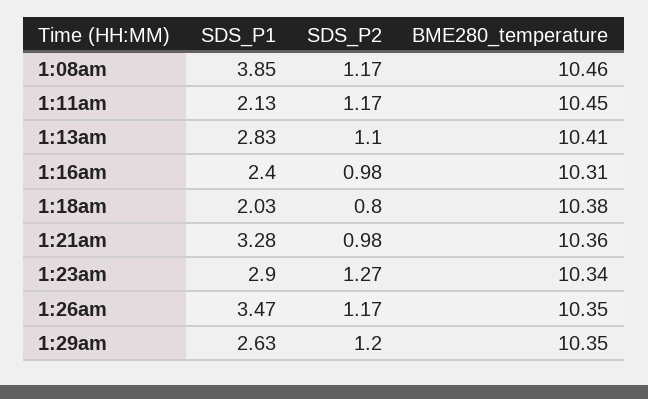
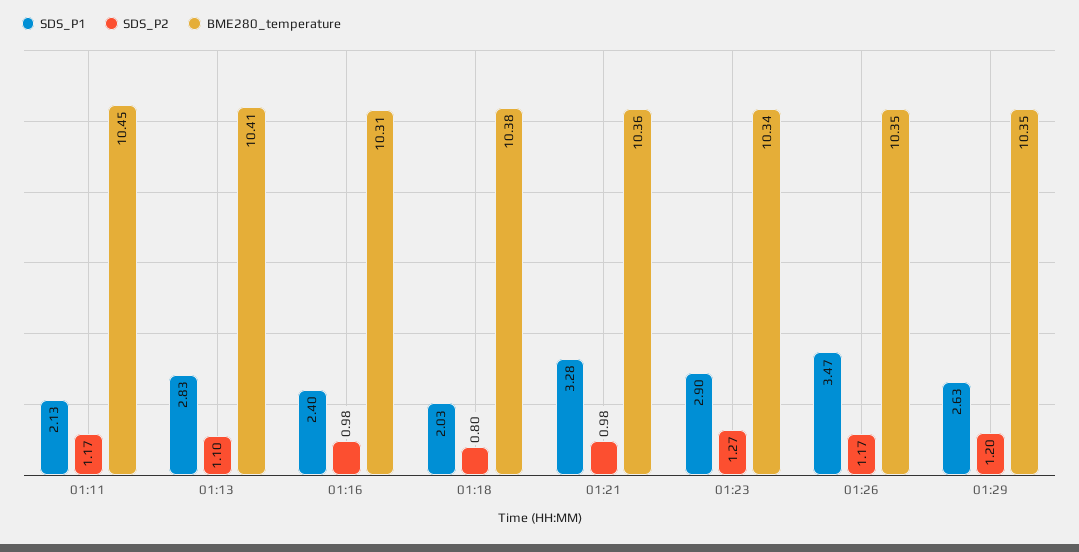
SDS_P1, 1:08am: 3.85 -> none
SDS_P2, 1:08am: 1.17 -> none
BME280_temperature, 1:08am: 10.46 -> none

